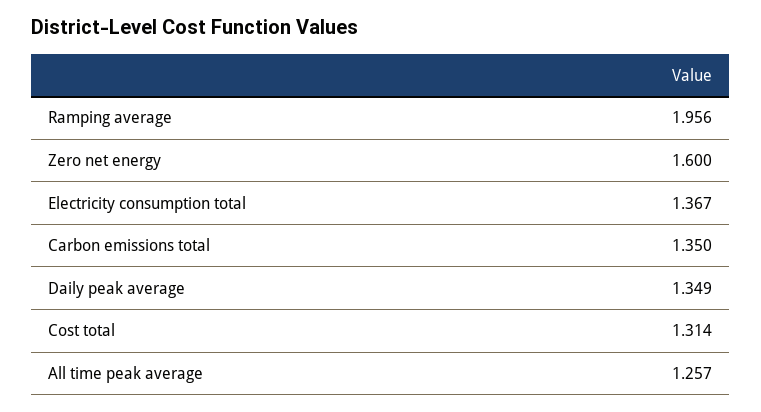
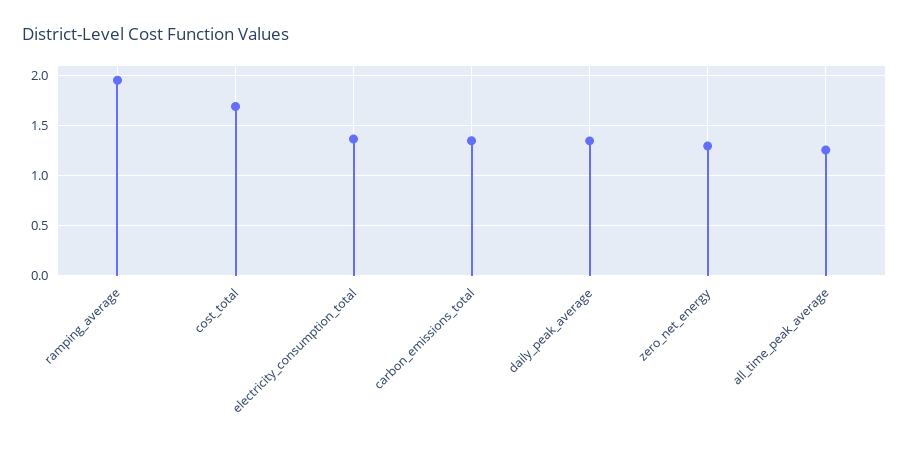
Zero net energy: 1.6 -> 1.3
Cost total: 1.314 -> 1.7

